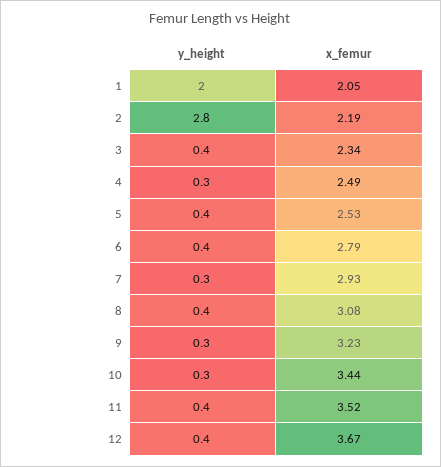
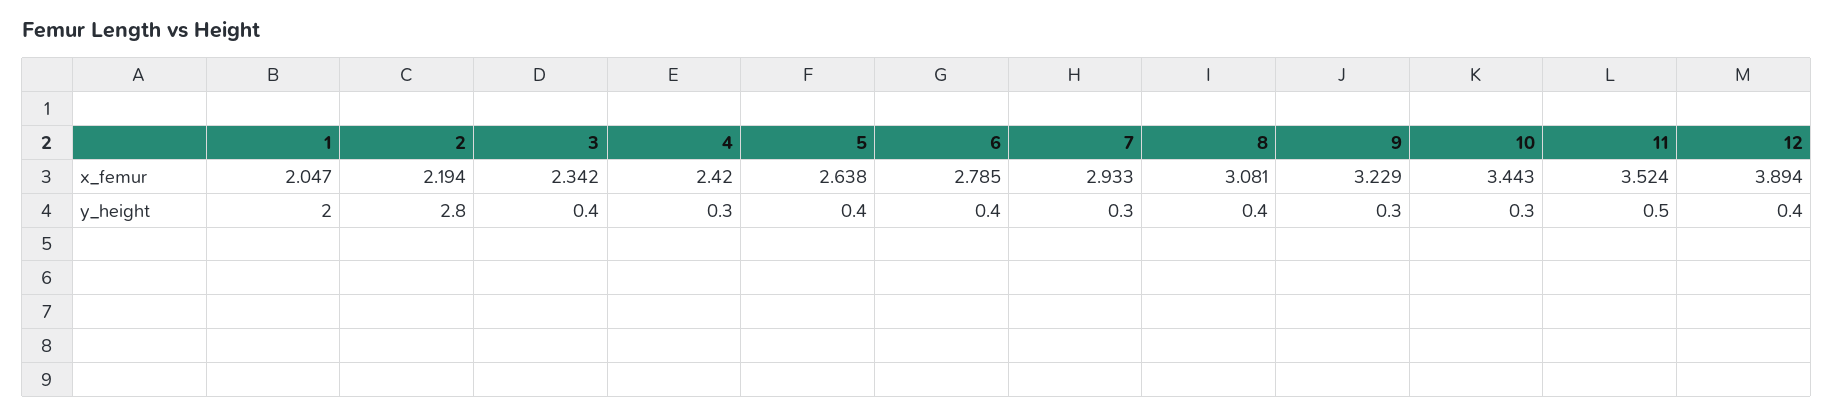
x_femur, 4: 2.49 -> 2.42
x_femur, 5: 2.53 -> 2.638
y_height, 11: 0.4 -> 0.5
x_femur, 12: 3.67 -> 3.894

